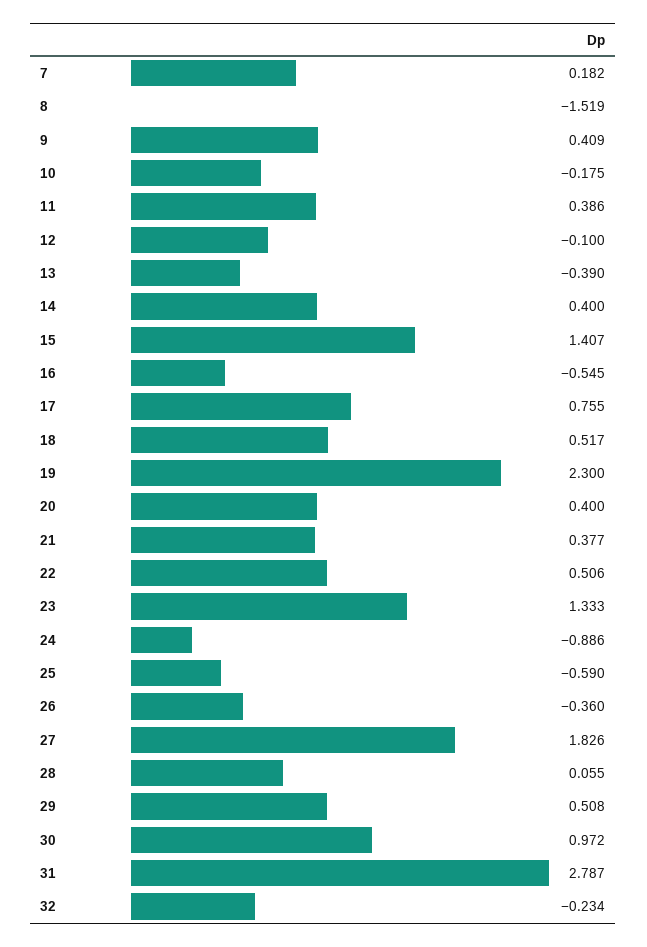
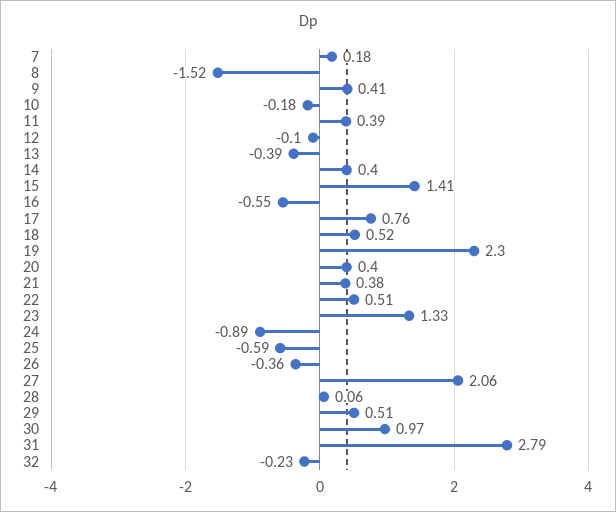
27: 1.826 -> 2.06

